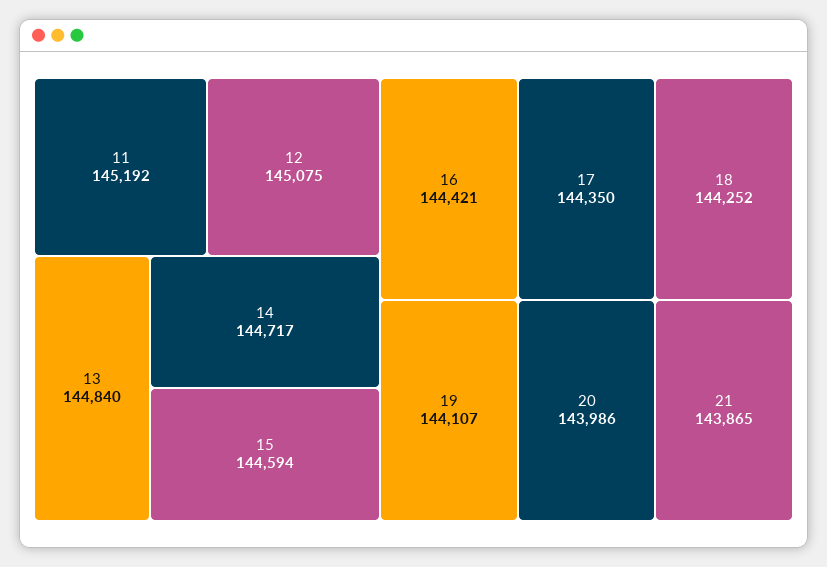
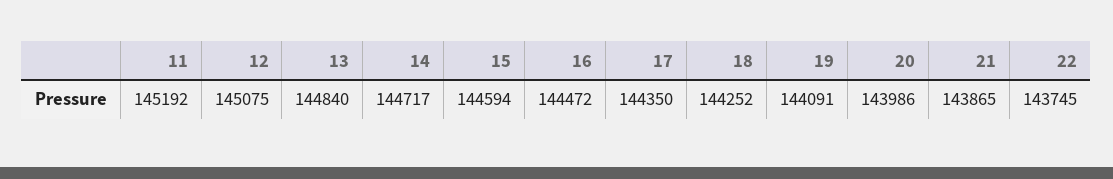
16: 144421 -> 144472
19: 144107 -> 144091
22: none -> 143745

